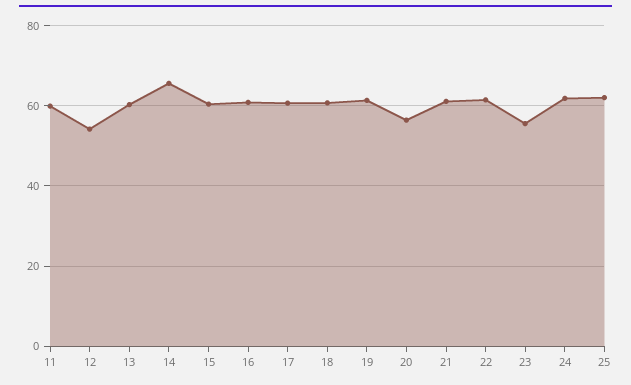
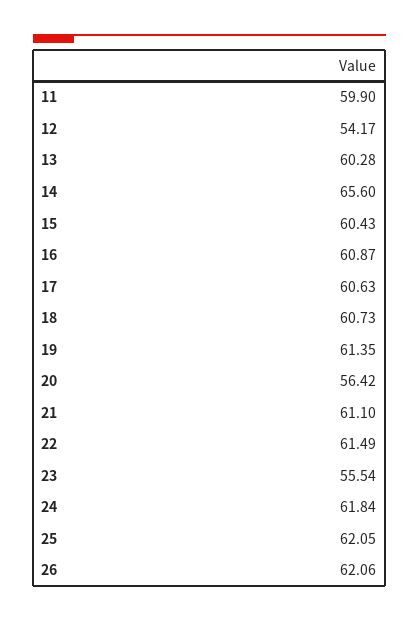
26: none -> 62.06

